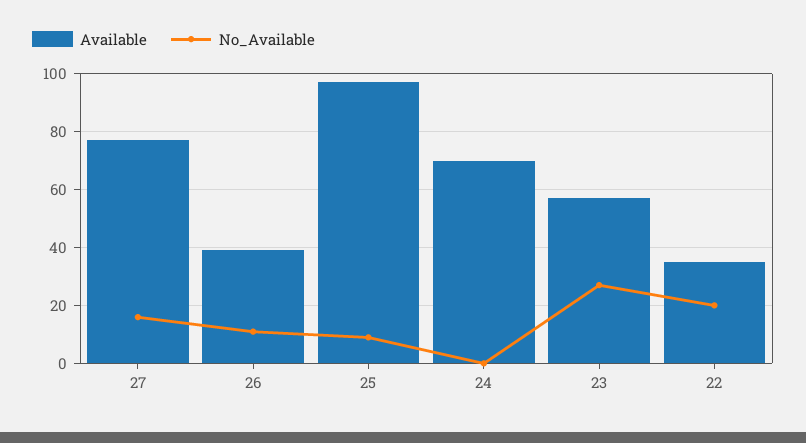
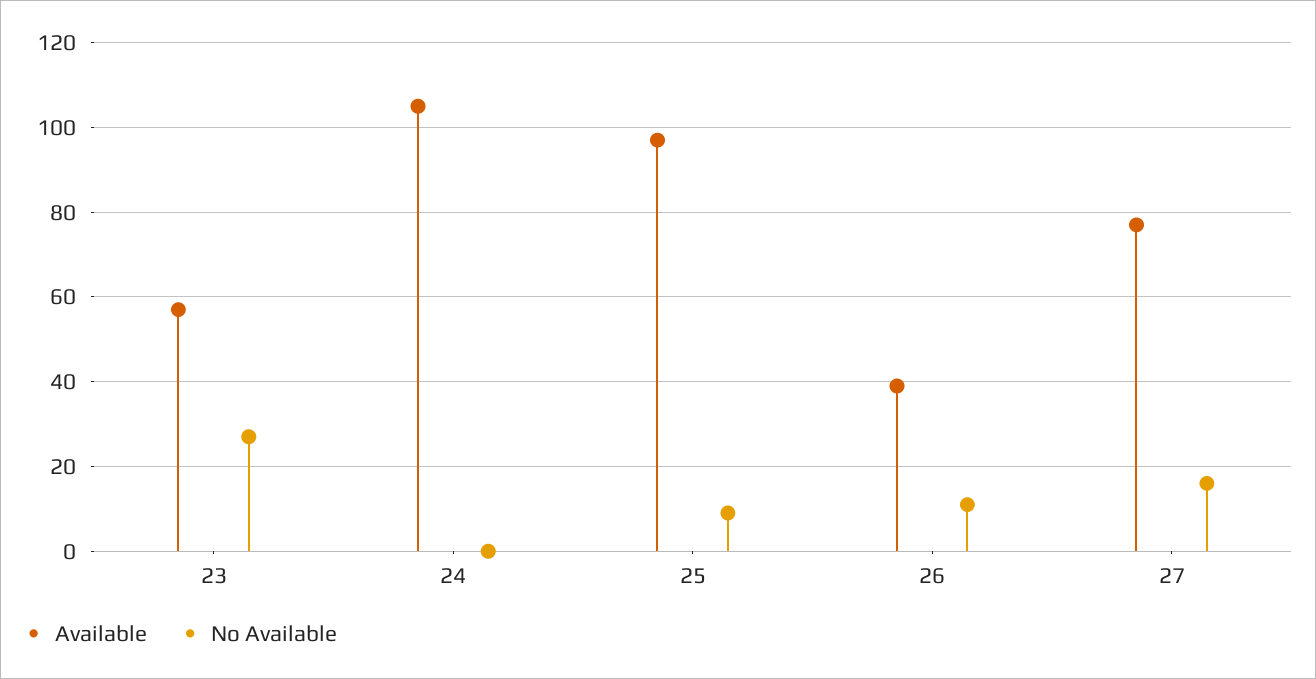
Available, 24: 70 -> 105
Available, 22: 35 -> none
No_Available, 22: 20 -> none

